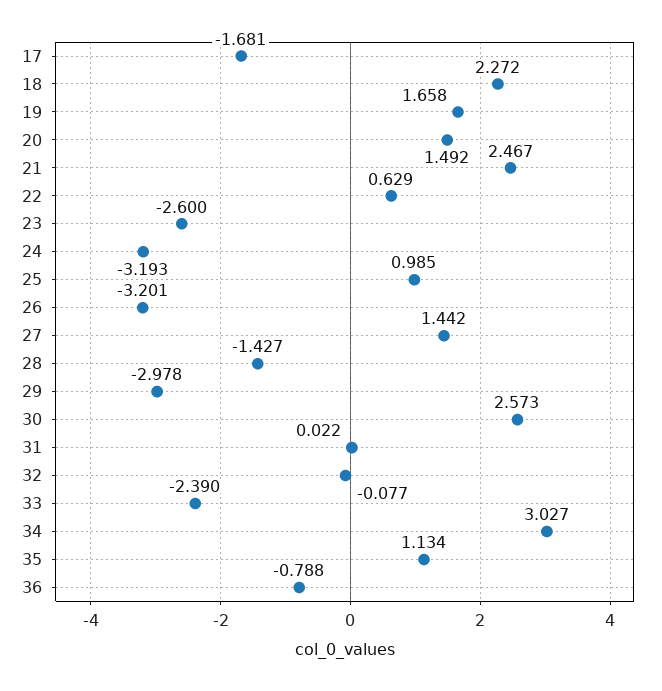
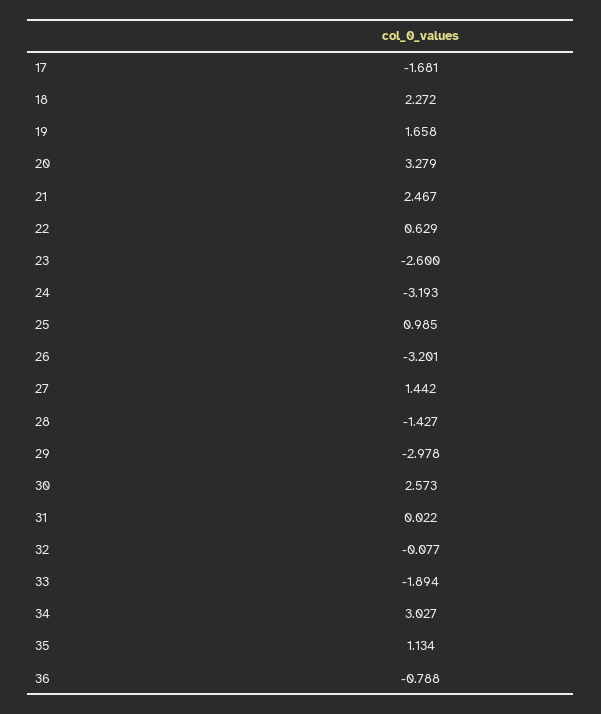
20: 1.492 -> 3.279
33: -2.39 -> -1.894

